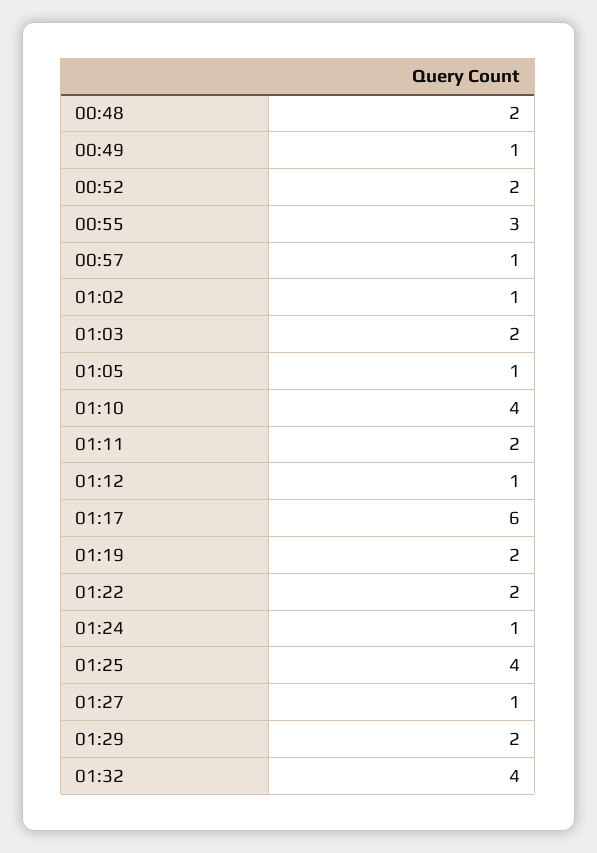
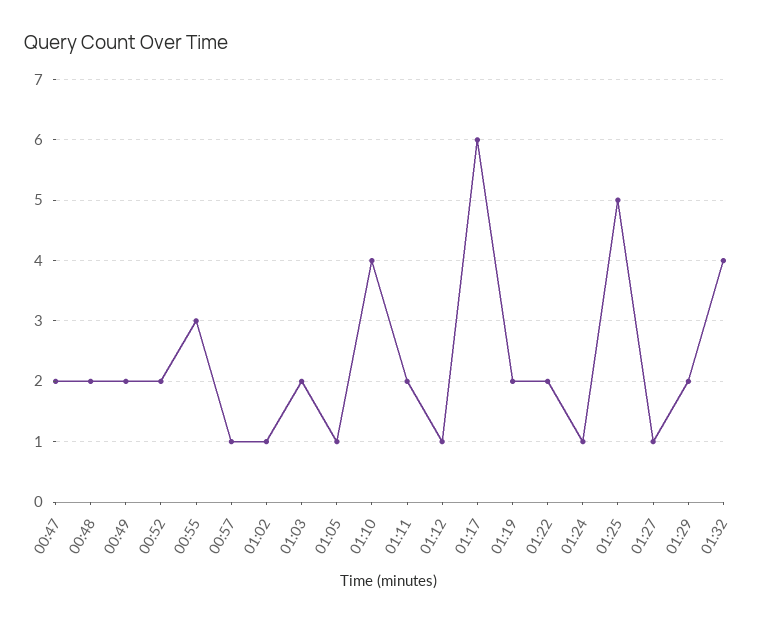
00:49: 1 -> 2
01:25: 4 -> 5
00:47: none -> 2

